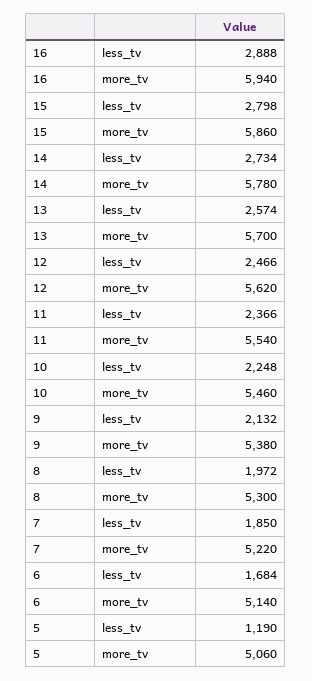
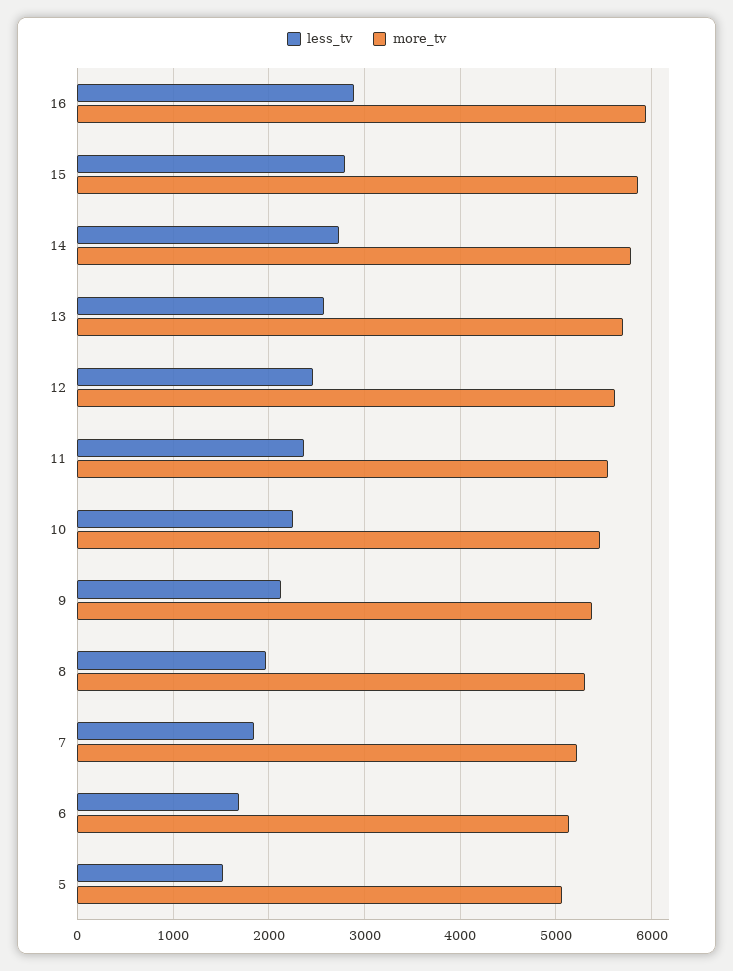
less_tv, 5: 1190 -> 1500

